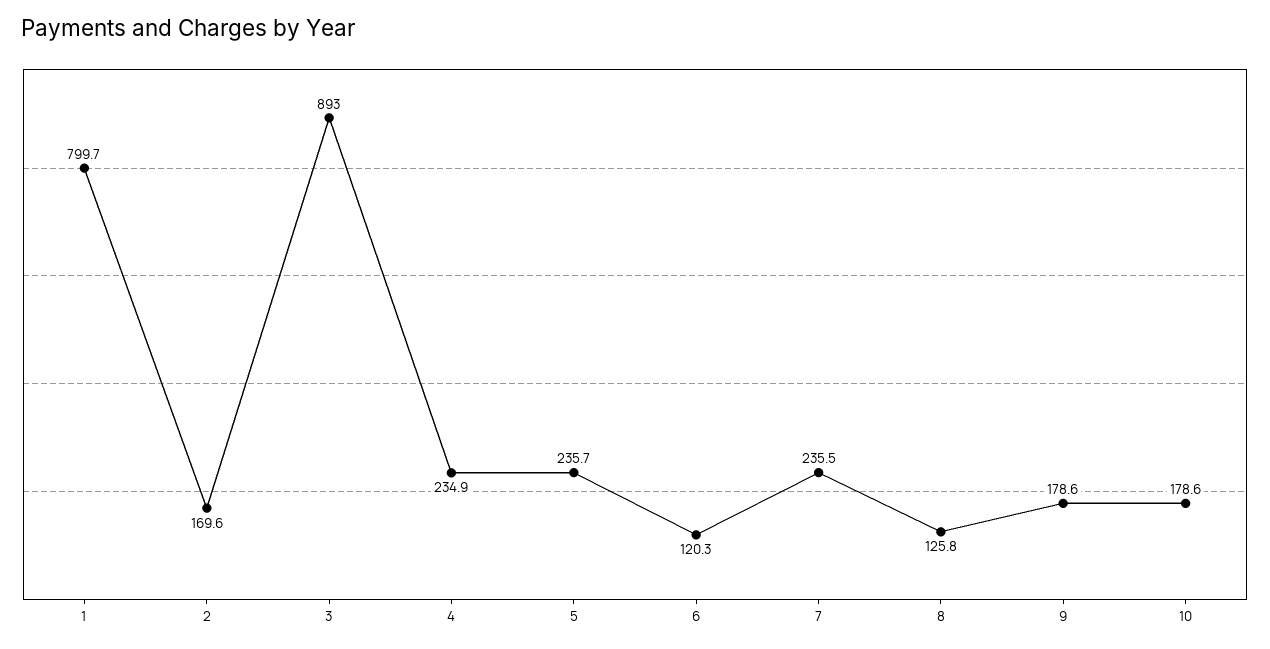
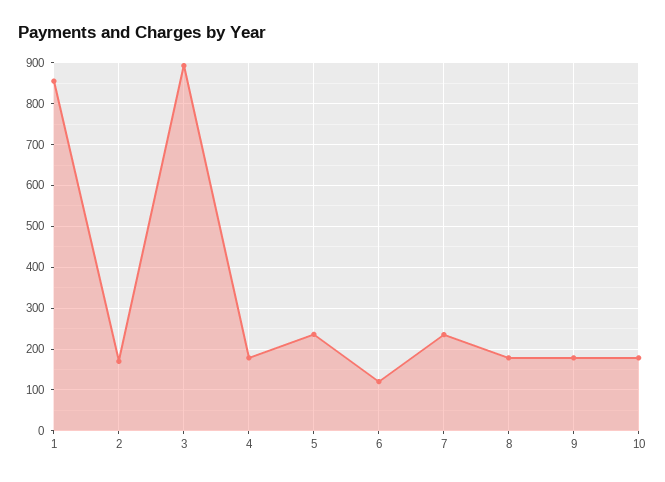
1: 799.7 -> 860
4: 234.9 -> 180
8: 125.8 -> 180

